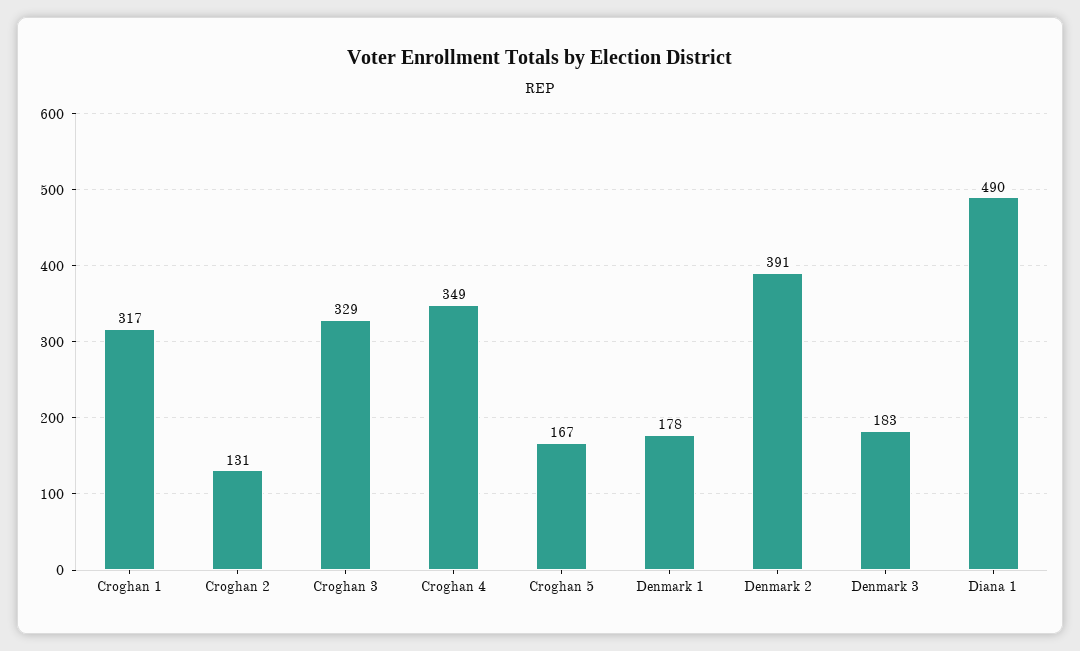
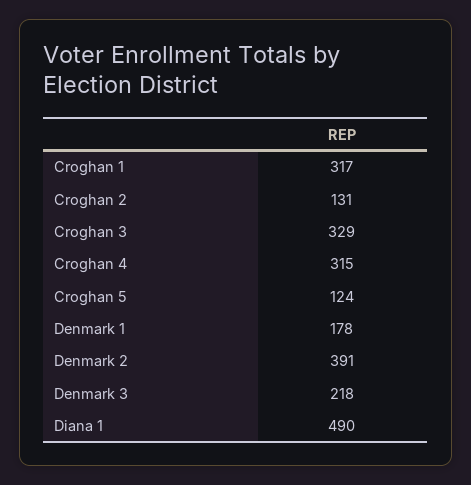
Croghan 4: 349 -> 315
Croghan 5: 167 -> 124
Denmark 3: 183 -> 218

